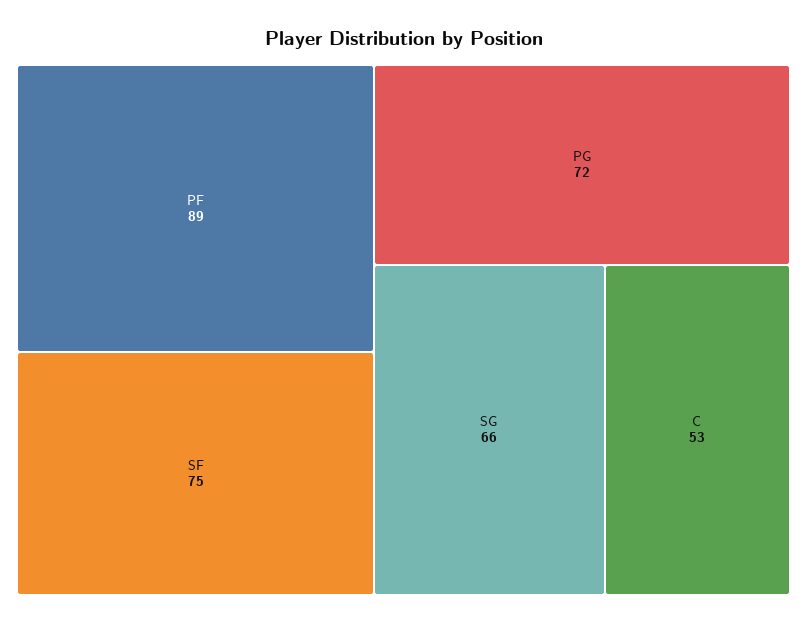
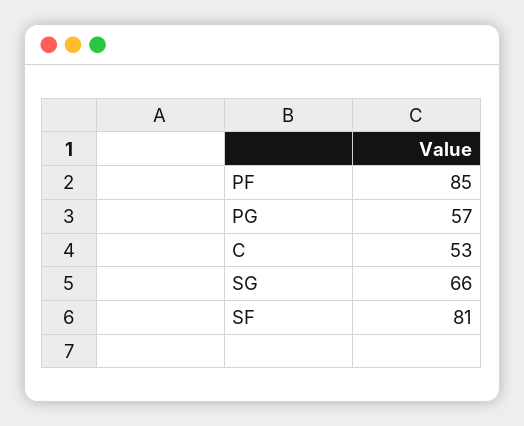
PF: 89 -> 85
SF: 75 -> 81
PG: 72 -> 57

